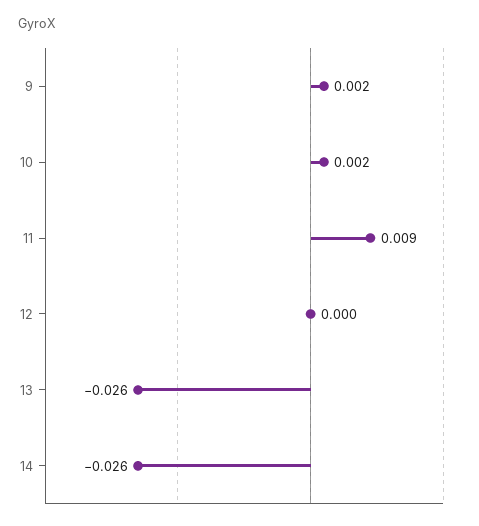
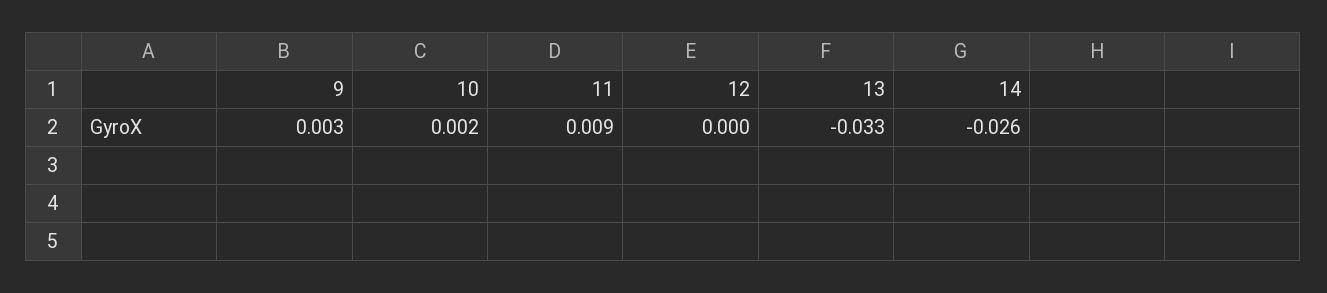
9: 0.002 -> 0.003
13: -0.026 -> -0.033

